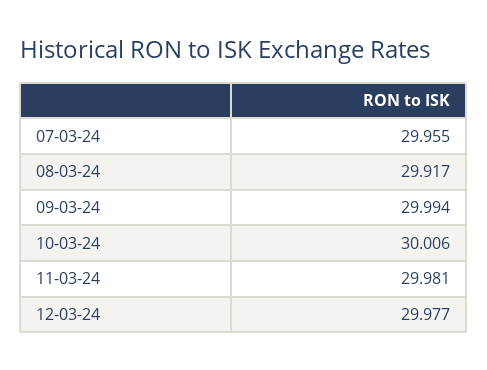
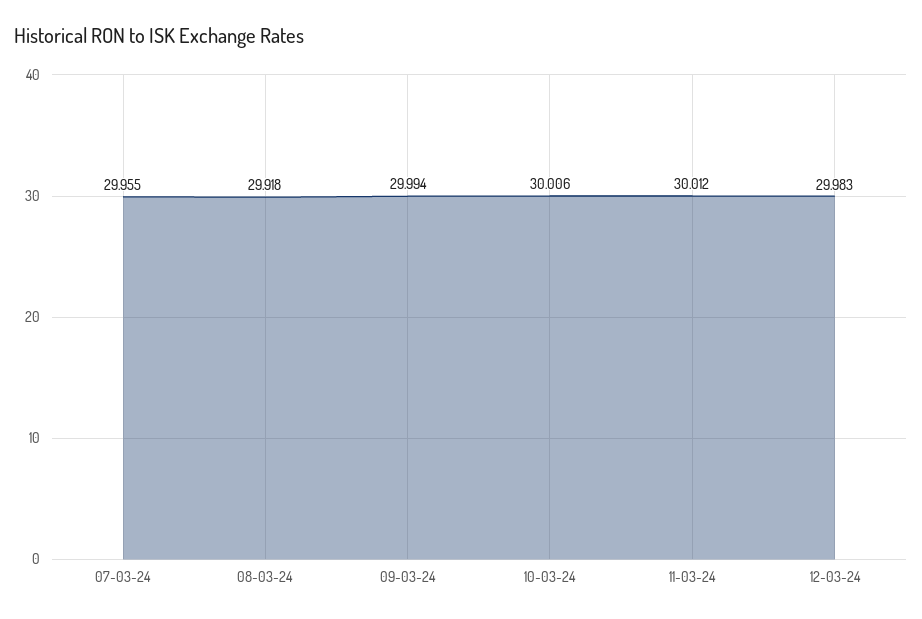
08-03-24: 29.917 -> 29.918
11-03-24: 29.981 -> 30.012
12-03-24: 29.977 -> 29.983

